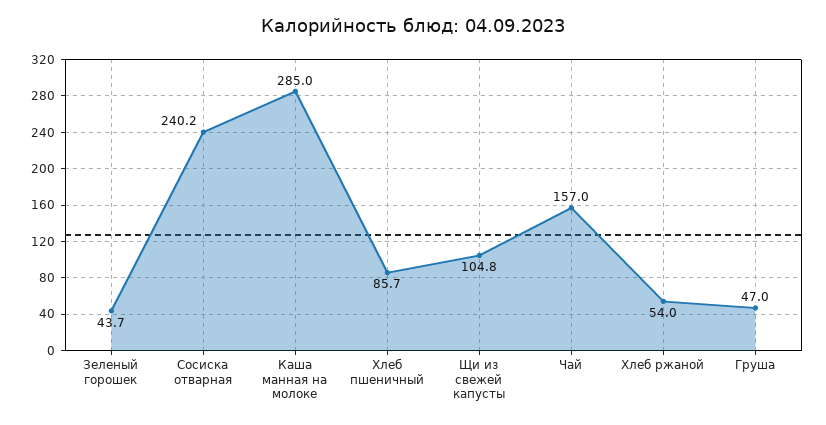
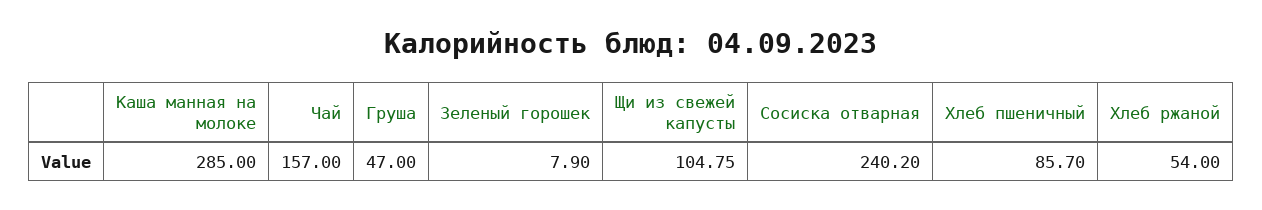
Зеленый горошек: 43.7 -> 7.9

